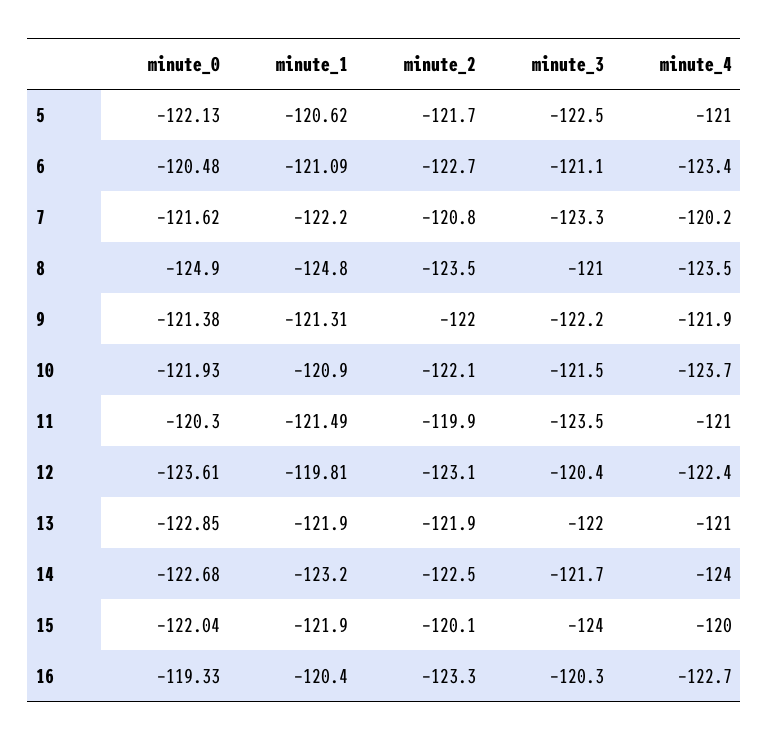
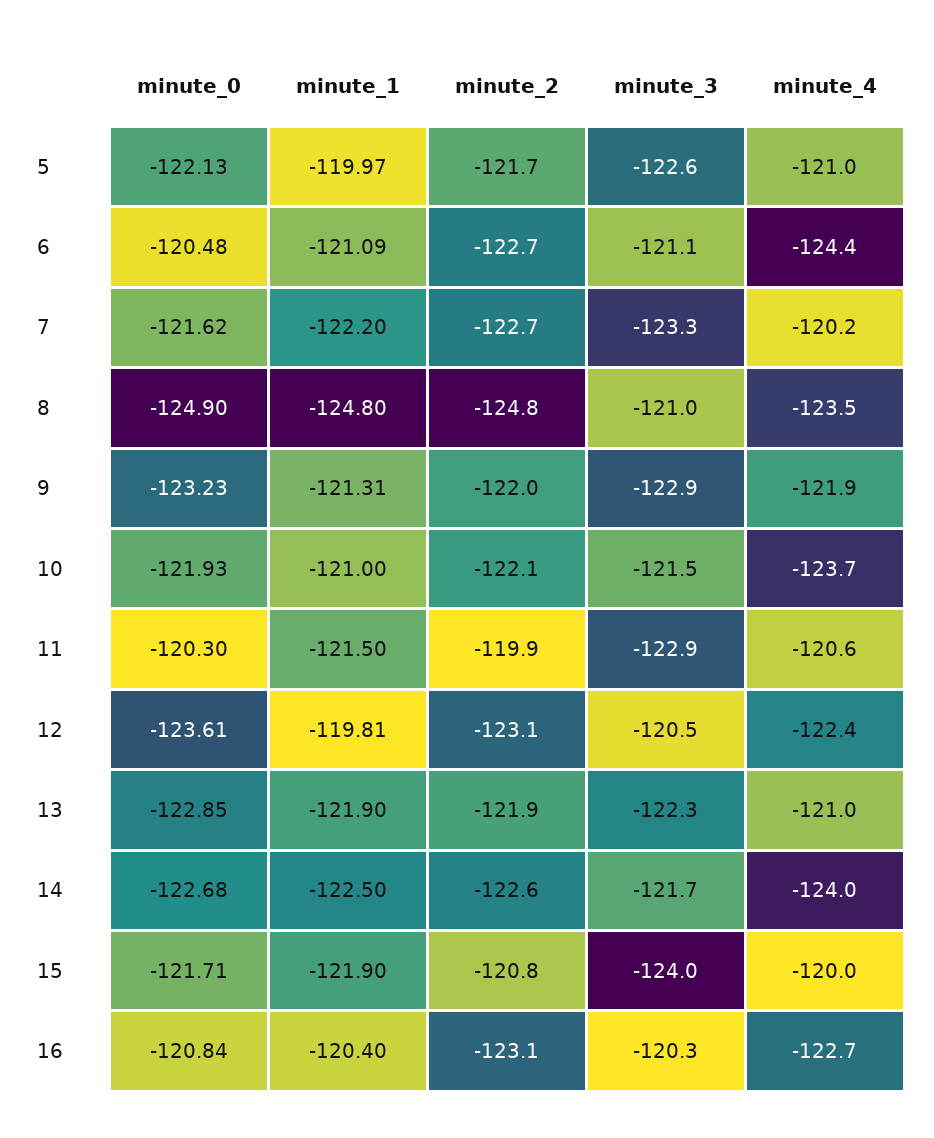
minute_1, 5: -120.62 -> -119.97
minute_3, 5: -122.5 -> -122.6
minute_4, 6: -123.4 -> -124.4
minute_2, 7: -120.8 -> -122.7
minute_2, 8: -123.5 -> -124.8
minute_0, 9: -121.38 -> -123.23
minute_3, 9: -122.2 -> -122.9
minute_1, 10: -120.9 -> -121
minute_1, 11: -121.49 -> -121.5
minute_3, 11: -123.5 -> -122.9
minute_4, 11: -121 -> -120.6
minute_3, 12: -120.4 -> -120.5
minute_3, 13: -122 -> -122.3
minute_1, 14: -123.2 -> -122.5
minute_2, 14: -122.5 -> -122.6
minute_0, 15: -122.04 -> -121.71
minute_2, 15: -120.1 -> -120.8
minute_0, 16: -119.33 -> -120.84
minute_2, 16: -123.3 -> -123.1

